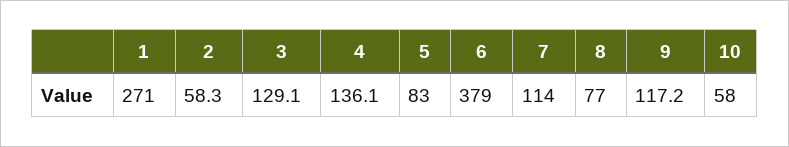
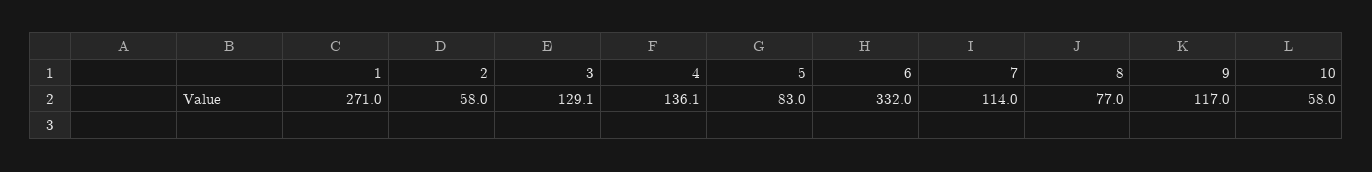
2: 58.3 -> 58
6: 379 -> 332
9: 117.2 -> 117

